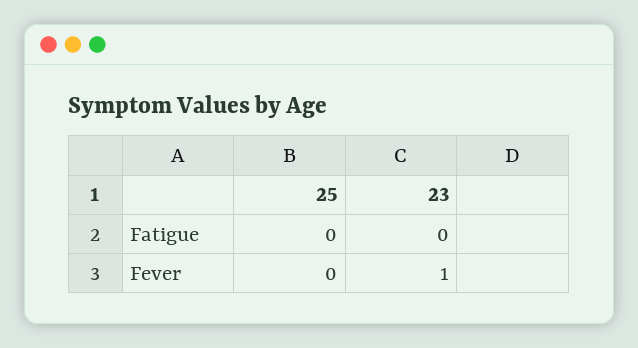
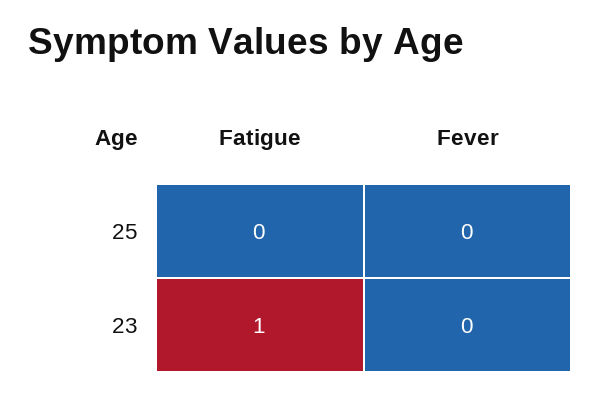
23, Fatigue: 0 -> 1
23, Fever: 1 -> 0

